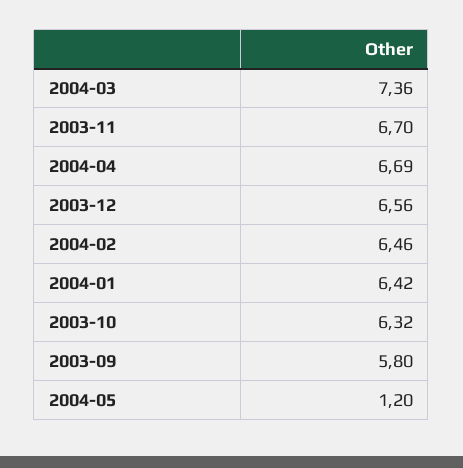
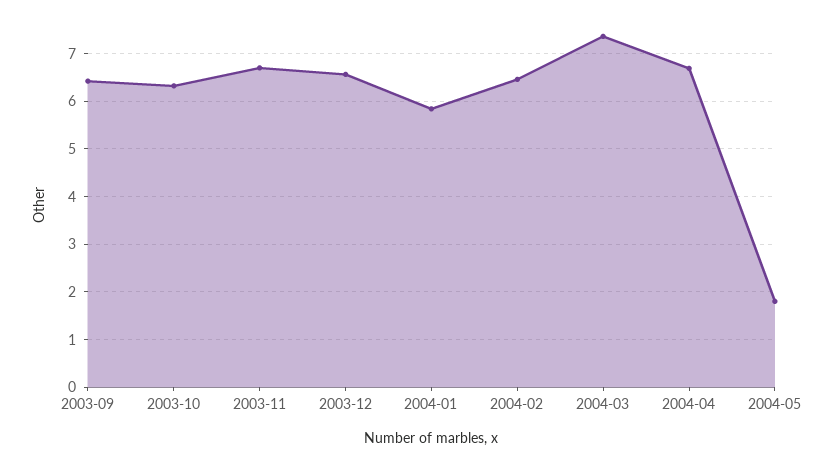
2004-01: 6.42 -> 5.8
2003-09: 5.8 -> 6.4
2004-05: 1.2 -> 1.8

